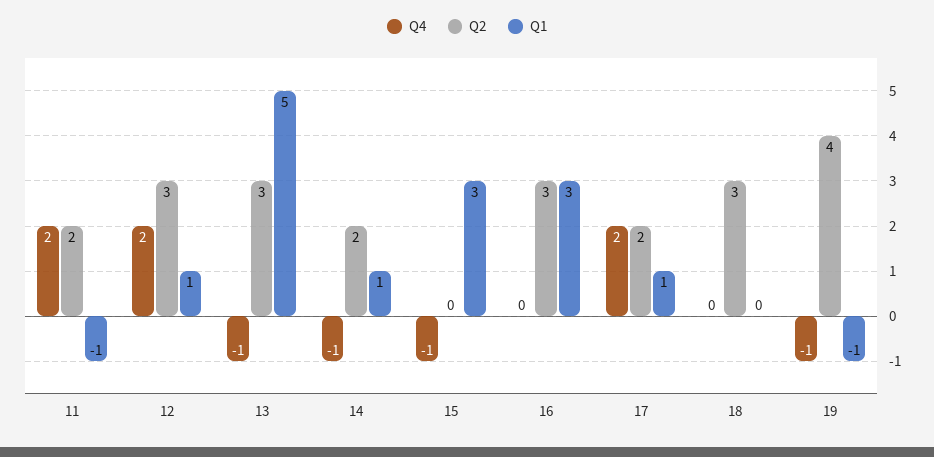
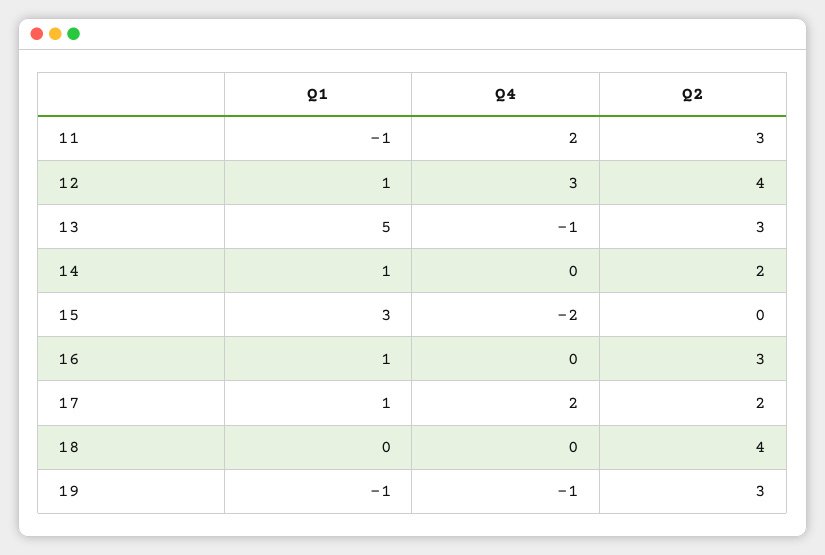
Q2, 11: 2 -> 3
Q4, 12: 2 -> 3
Q2, 12: 3 -> 4
Q4, 14: -1 -> 0
Q4, 15: -1 -> -2
Q1, 16: 3 -> 1
Q2, 18: 3 -> 4
Q2, 19: 4 -> 3

